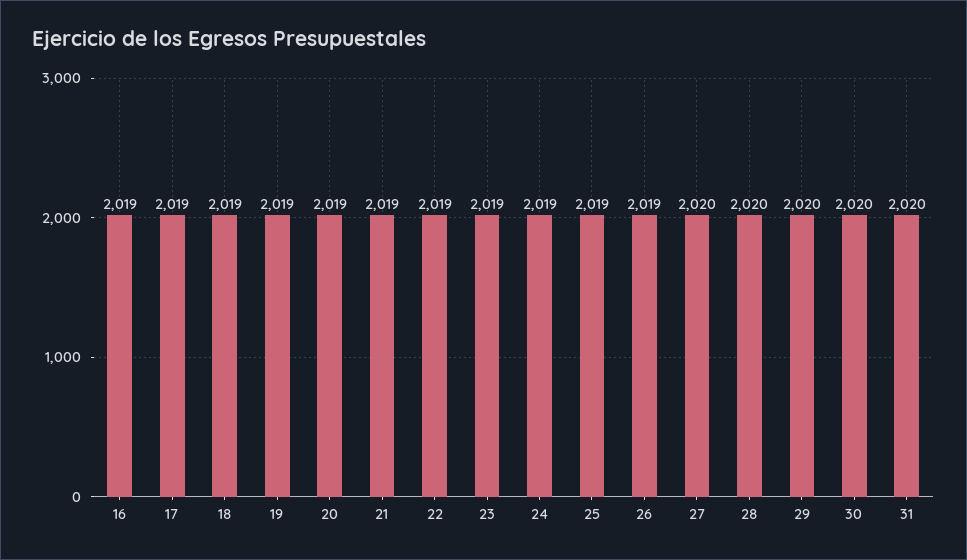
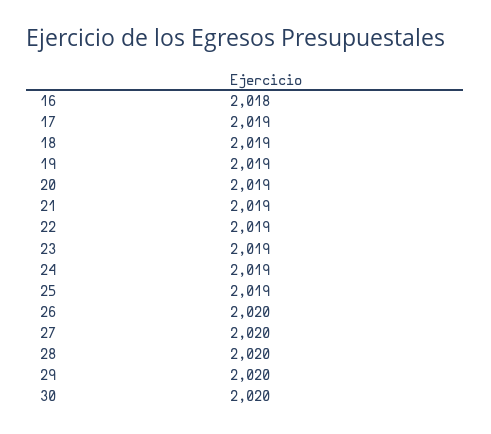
16: 2019 -> 2018
26: 2019 -> 2020
31: 2020 -> none

